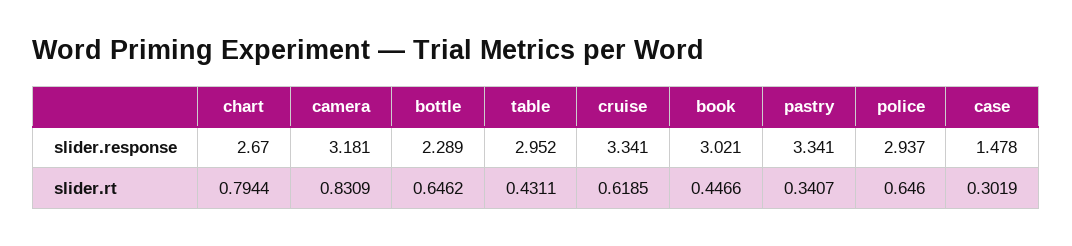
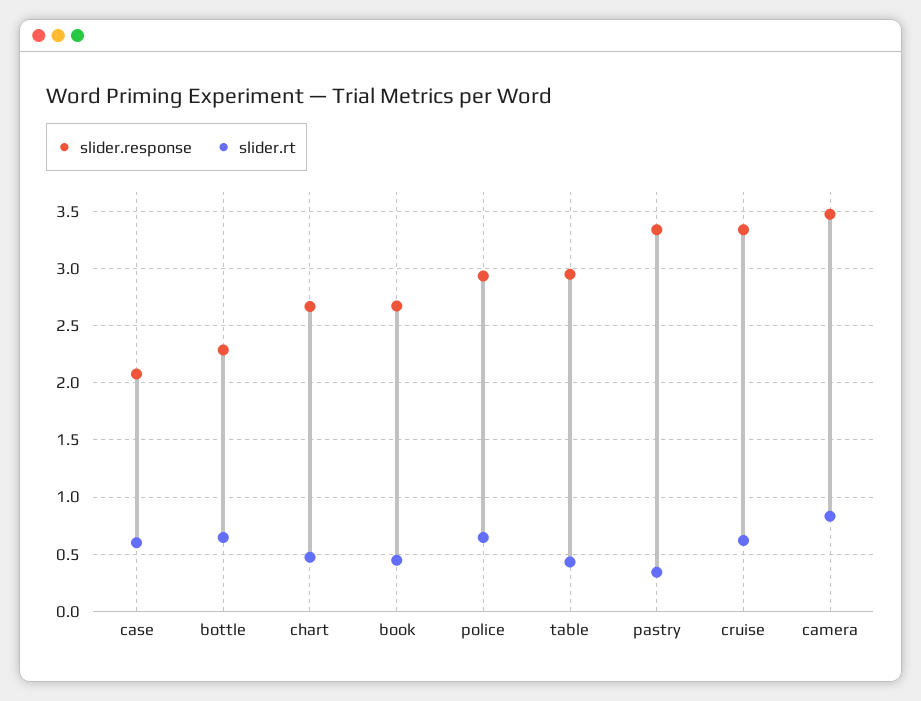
slider.response, camera: 3.181 -> 3.5
slider.response, book: 3.021 -> 2.7
slider.response, case: 1.478 -> 2.1
slider.rt, chart: 0.7944 -> 0.5
slider.rt, case: 0.3019 -> 0.6

